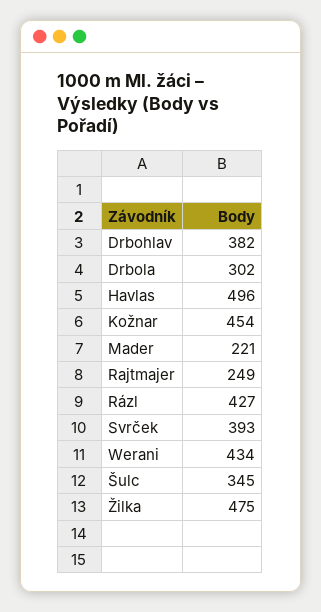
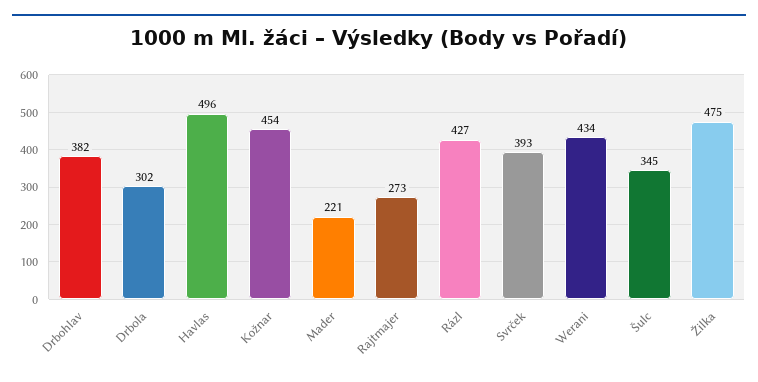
Rajtmajer: 249 -> 273

